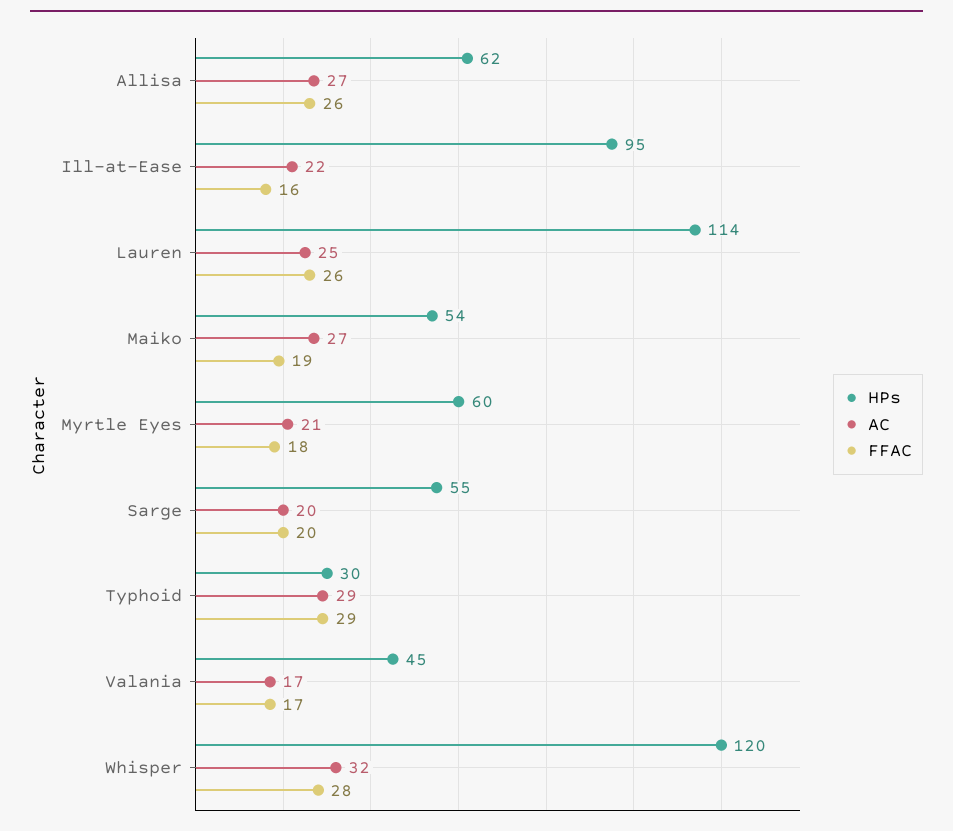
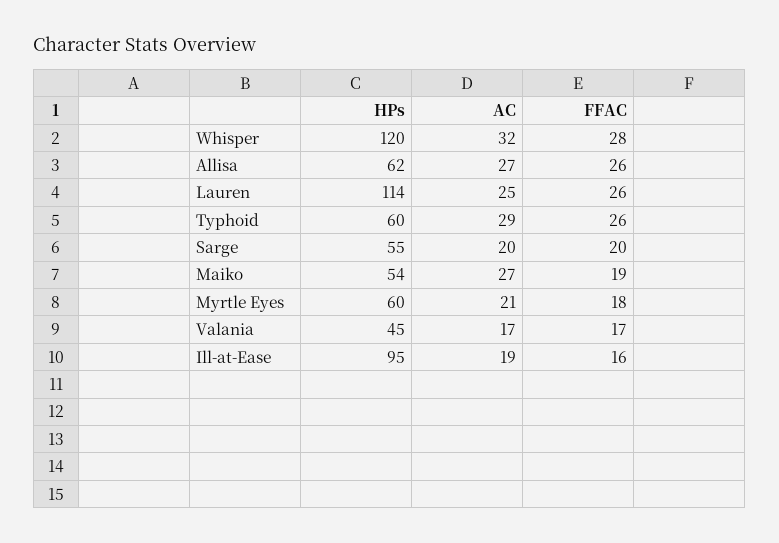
AC, Ill-at-Ease: 22 -> 19
HPs, Typhoid: 30 -> 60
FFAC, Typhoid: 29 -> 26

